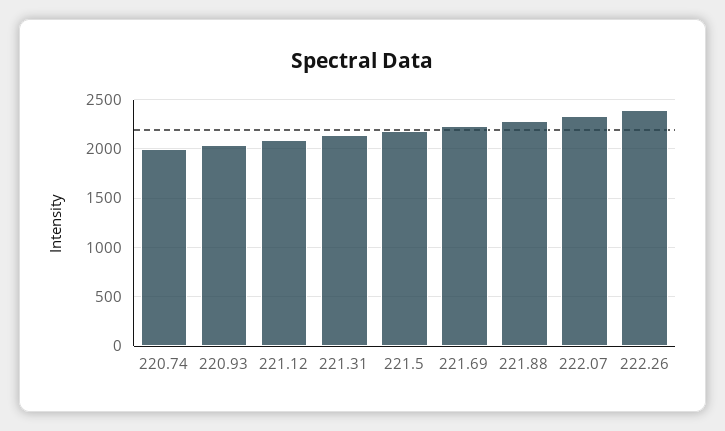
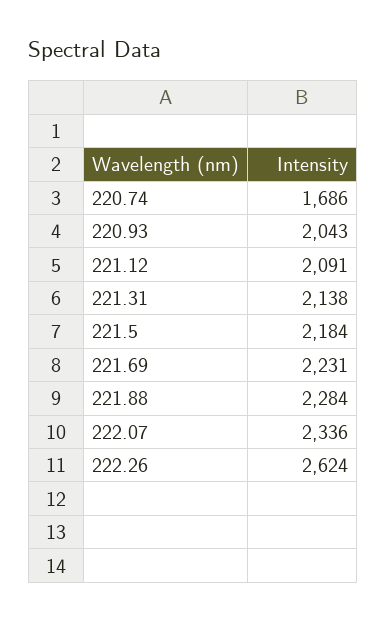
220.74: 2000 -> 1686
222.26: 2400 -> 2624

